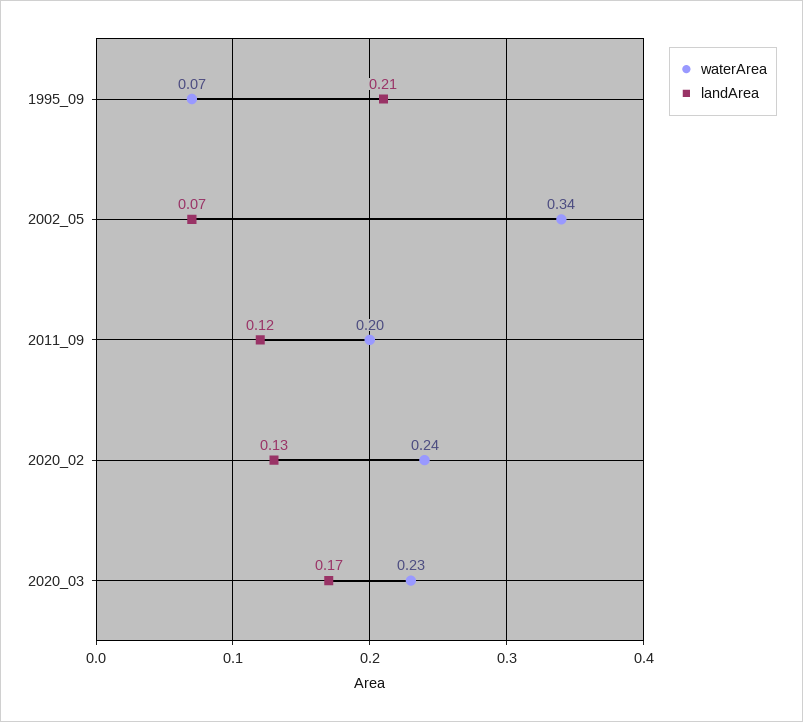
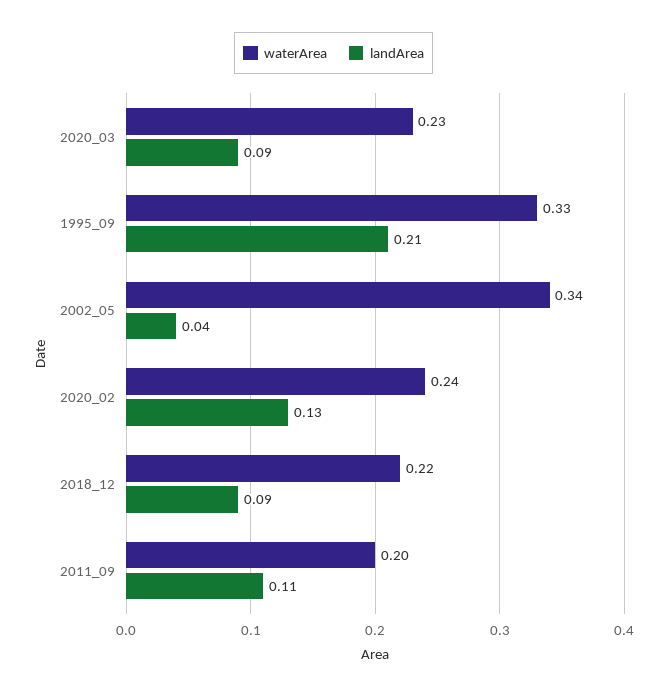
waterArea, 1995_09: 0.07 -> 0.33
landArea, 2002_05: 0.07 -> 0.04
landArea, 2011_09: 0.12 -> 0.11
landArea, 2020_03: 0.17 -> 0.09
waterArea, 2018_12: none -> 0.22
landArea, 2018_12: none -> 0.09

